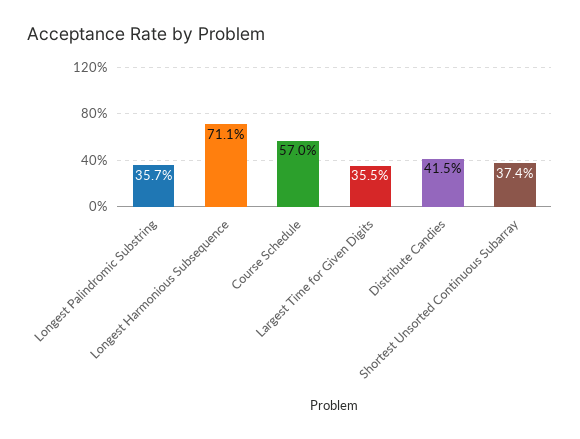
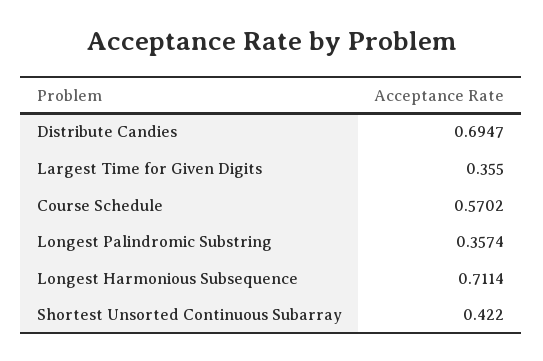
Distribute Candies: 0.415 -> 0.6947
Shortest Unsorted Continuous Subarray: 0.374 -> 0.422

